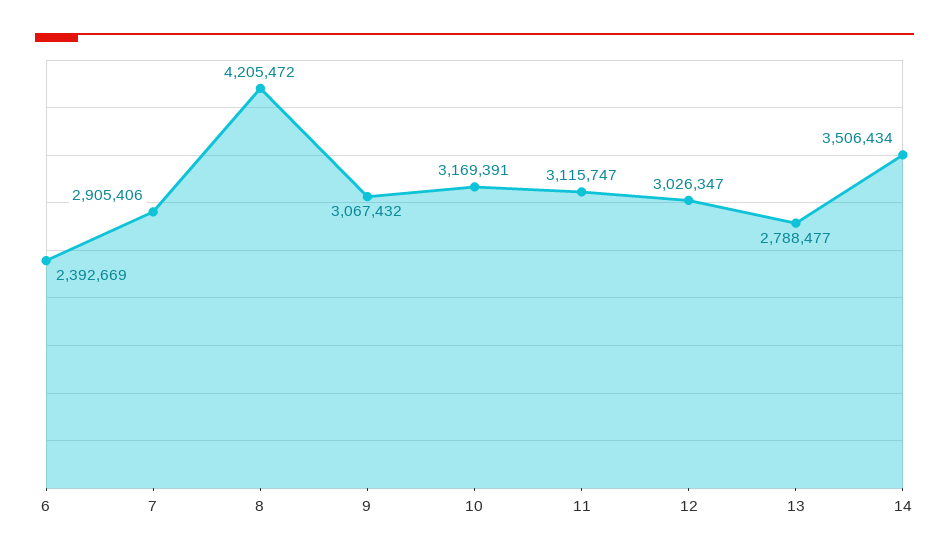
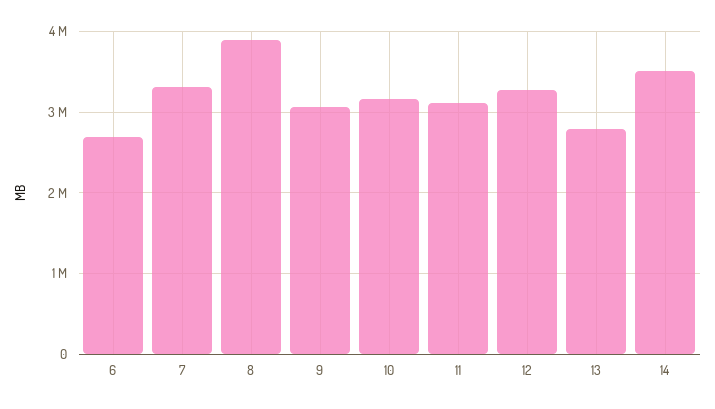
6: 2392669 -> 2700000
7: 2905406 -> 3300000
8: 4205472 -> 3900000
12: 3026347 -> 3300000

